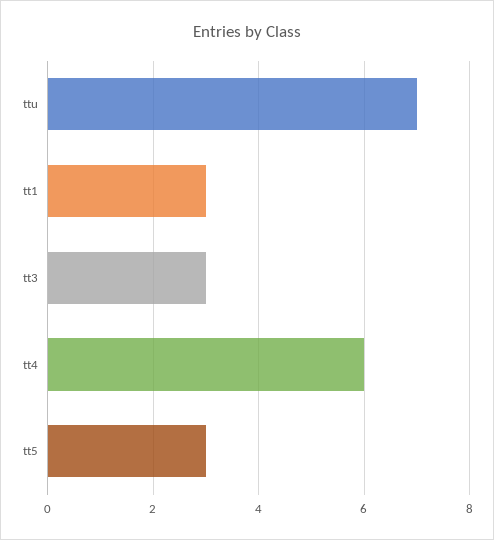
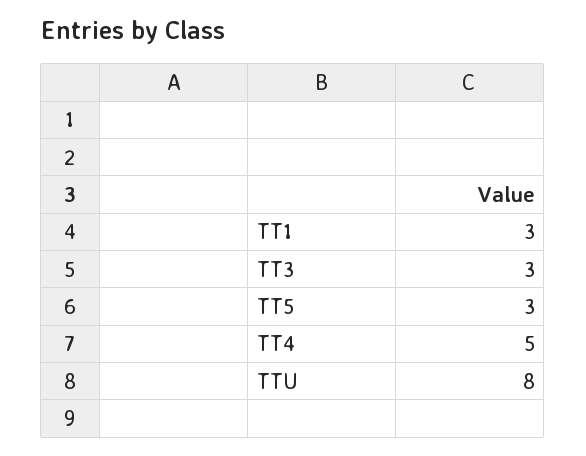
ttu: 7 -> 8
tt4: 6 -> 5

